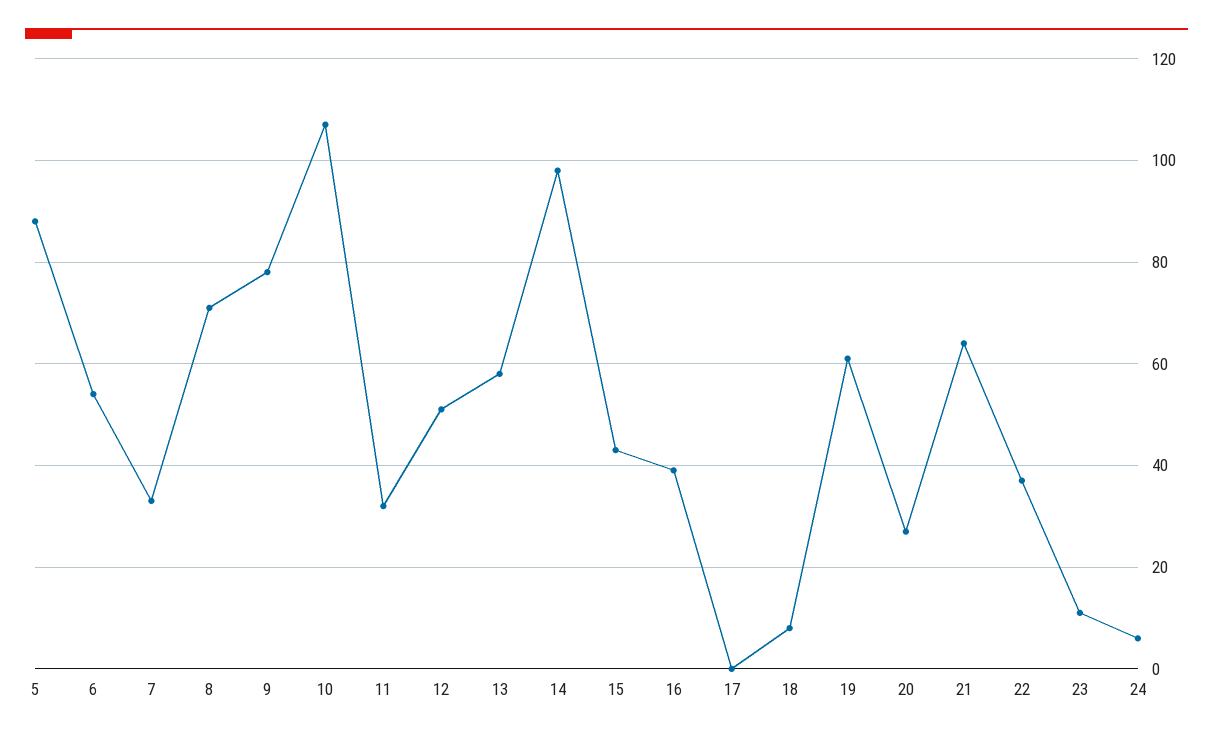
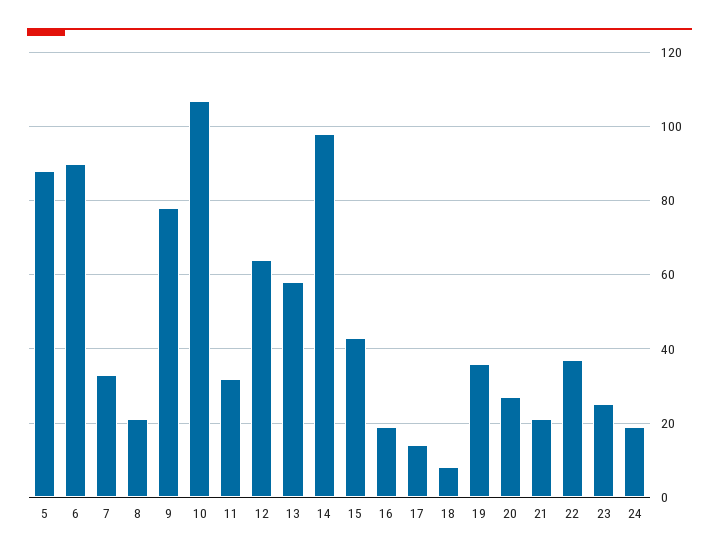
6: 55 -> 90
8: 70 -> 20
12: 50 -> 65
16: 40 -> 20
17: 0 -> 15
19: 60 -> 35
21: 65 -> 20
23: 10 -> 25
24: 5 -> 20

